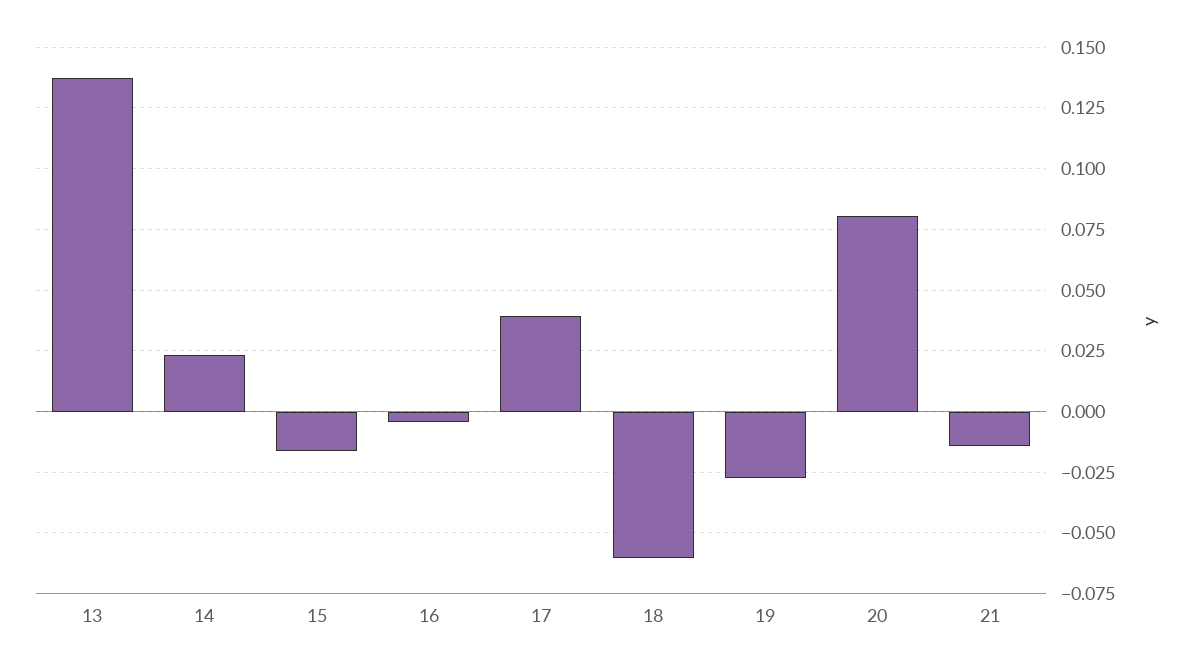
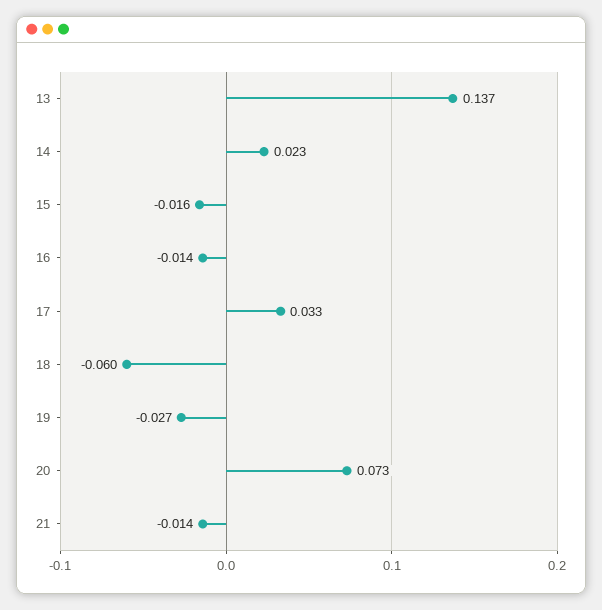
16: -0.005 -> -0.014
17: 0.04 -> 0.033
20: 0.08 -> 0.073

